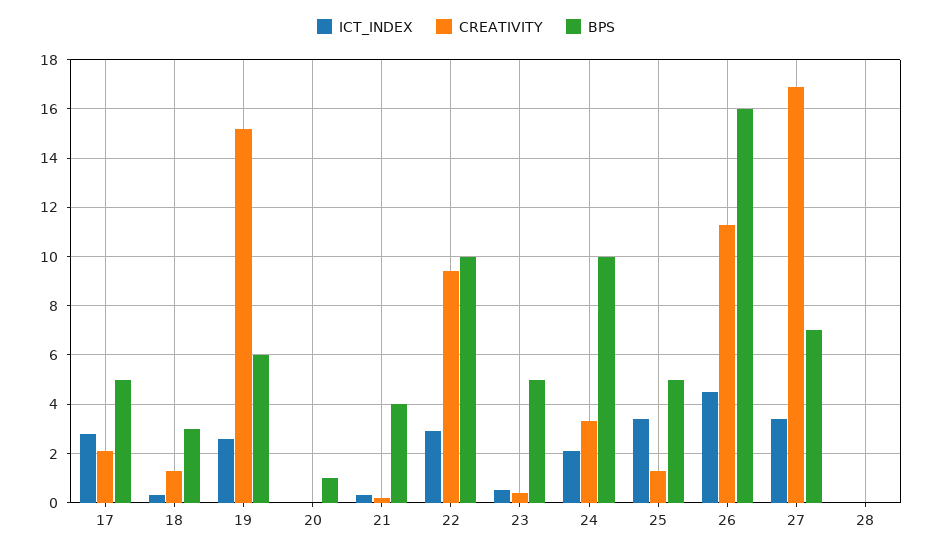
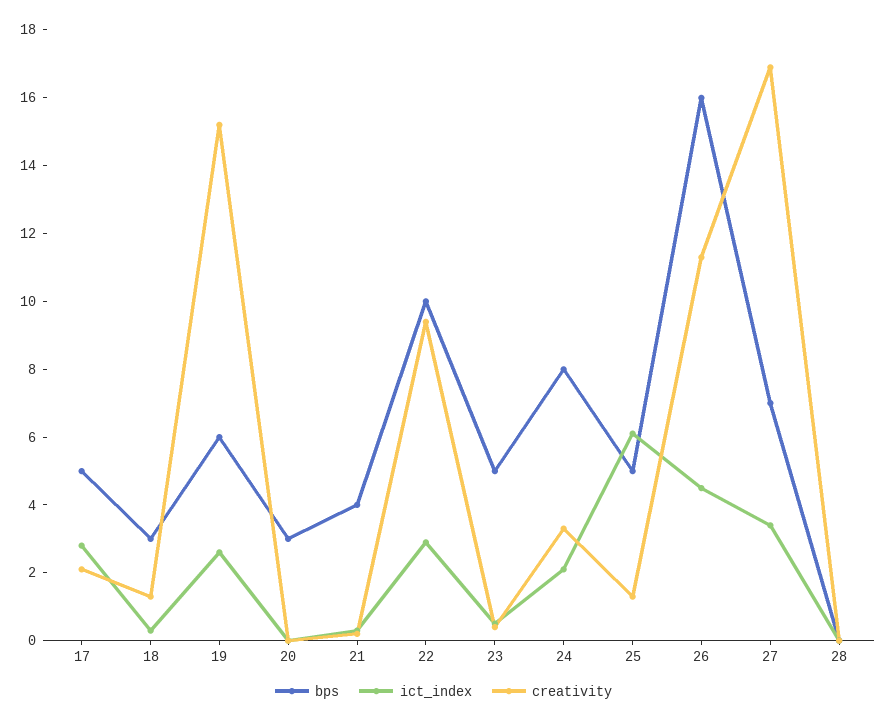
BPS, 20: 1 -> 3
BPS, 24: 10 -> 8
ICT_INDEX, 25: 3.5 -> 6

